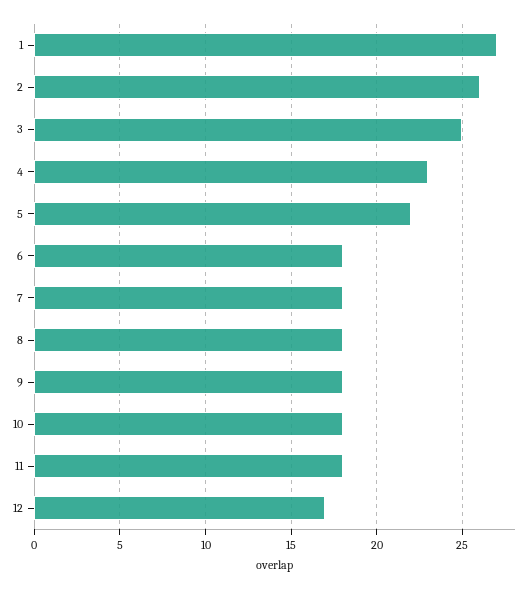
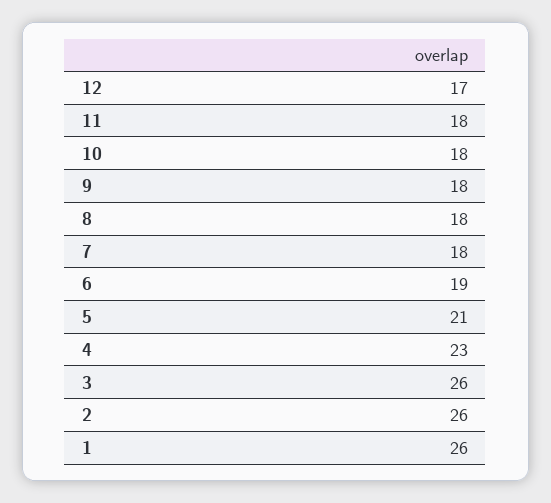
1: 27 -> 26
3: 25 -> 26
5: 22 -> 21
6: 18 -> 19

